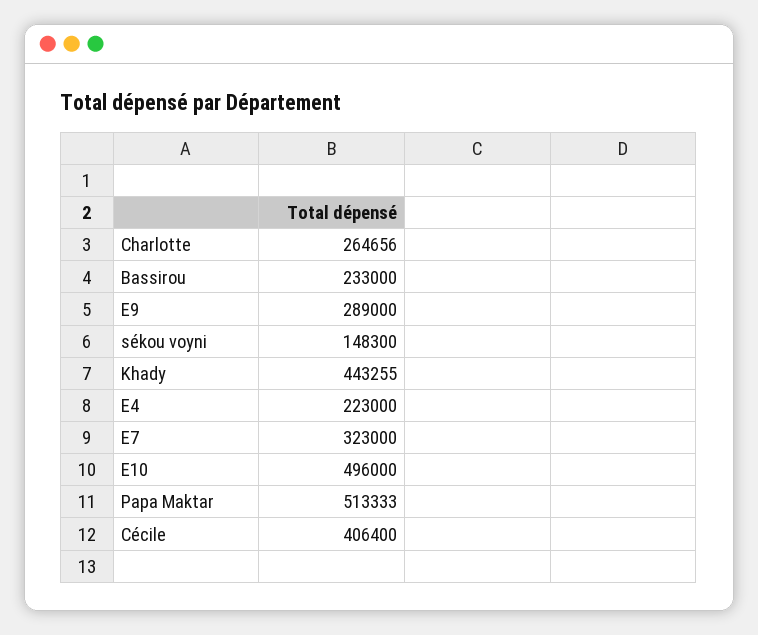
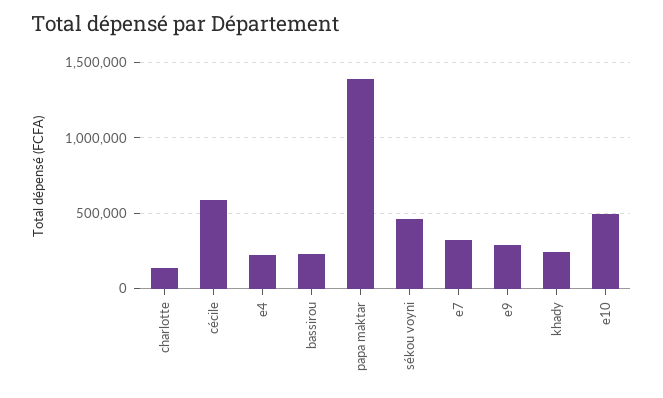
Charlotte: 264656 -> 150000
sékou voyni: 148300 -> 450000
Khady: 443255 -> 250000
Papa Maktar: 513333 -> 1400000
Cécile: 406400 -> 600000

